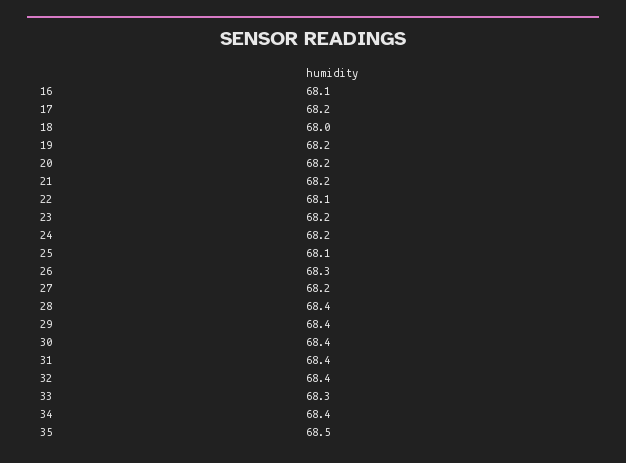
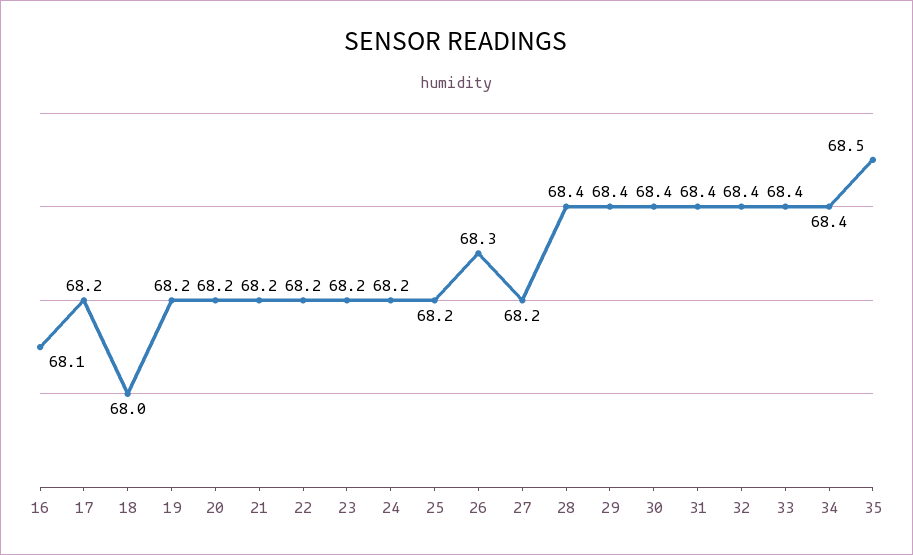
22: 68.1 -> 68.2
25: 68.1 -> 68.2
33: 68.3 -> 68.4

